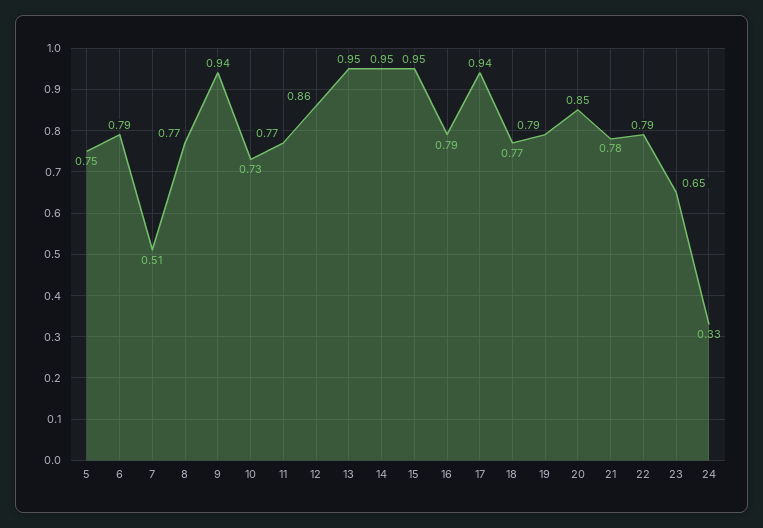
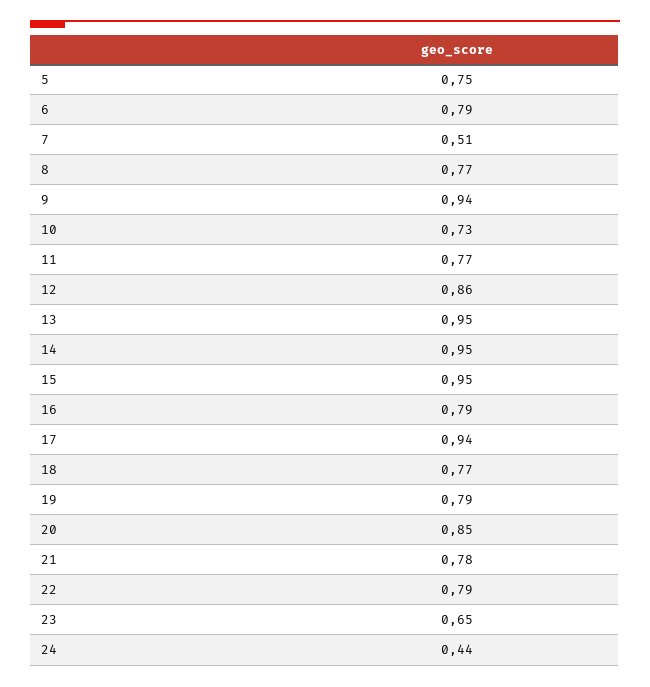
24: 0.33 -> 0.44

